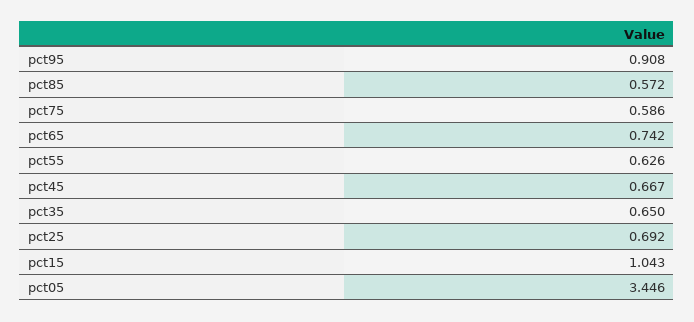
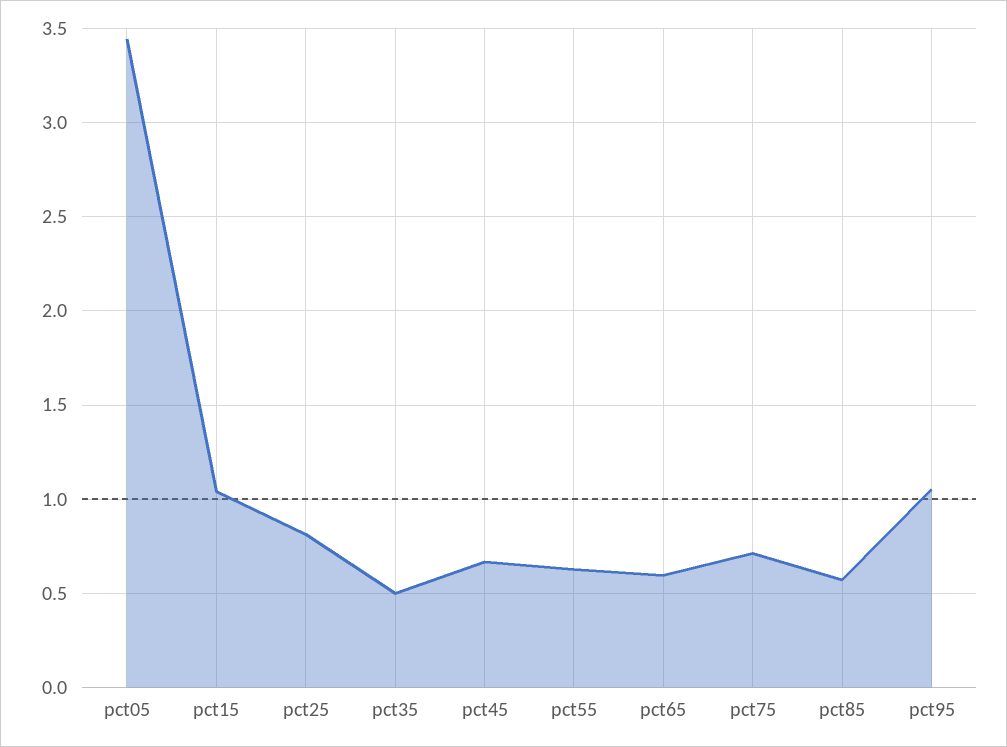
pct95: 0.908 -> 1.05
pct75: 0.586 -> 0.7
pct65: 0.742 -> 0.6
pct35: 0.65 -> 0.5
pct25: 0.692 -> 0.8

